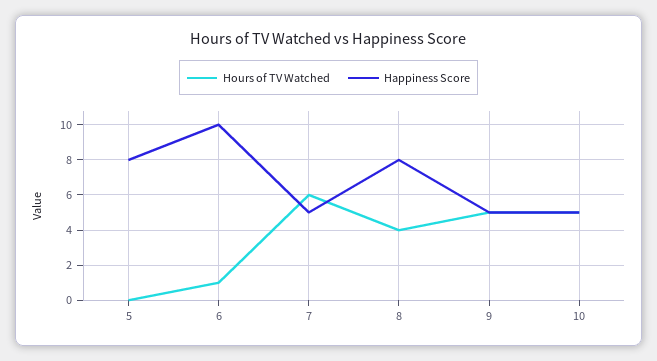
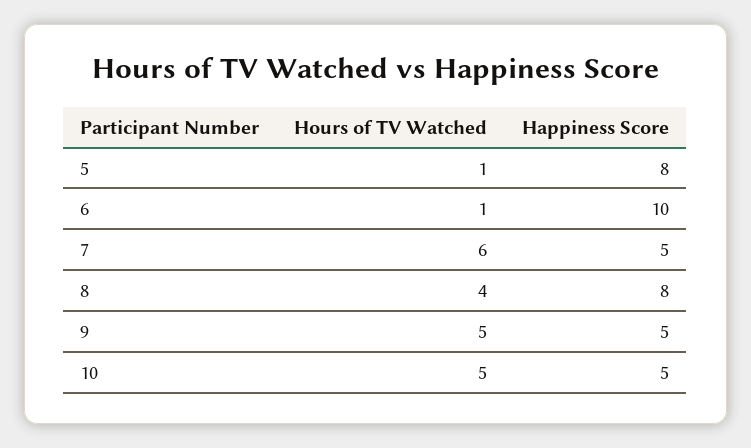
Hours of TV Watched, 5: 0 -> 1

